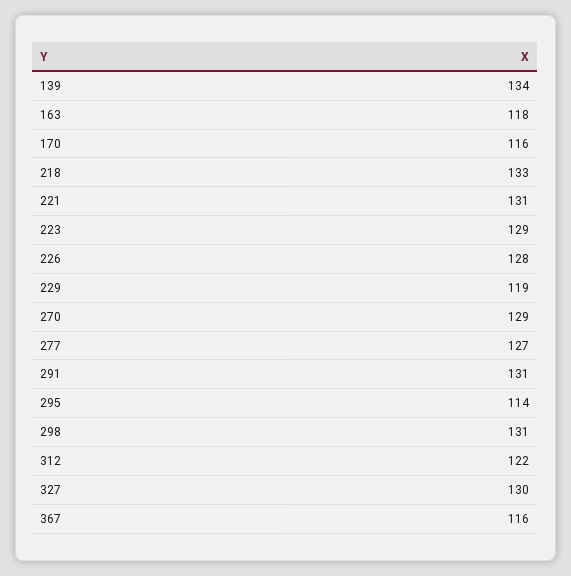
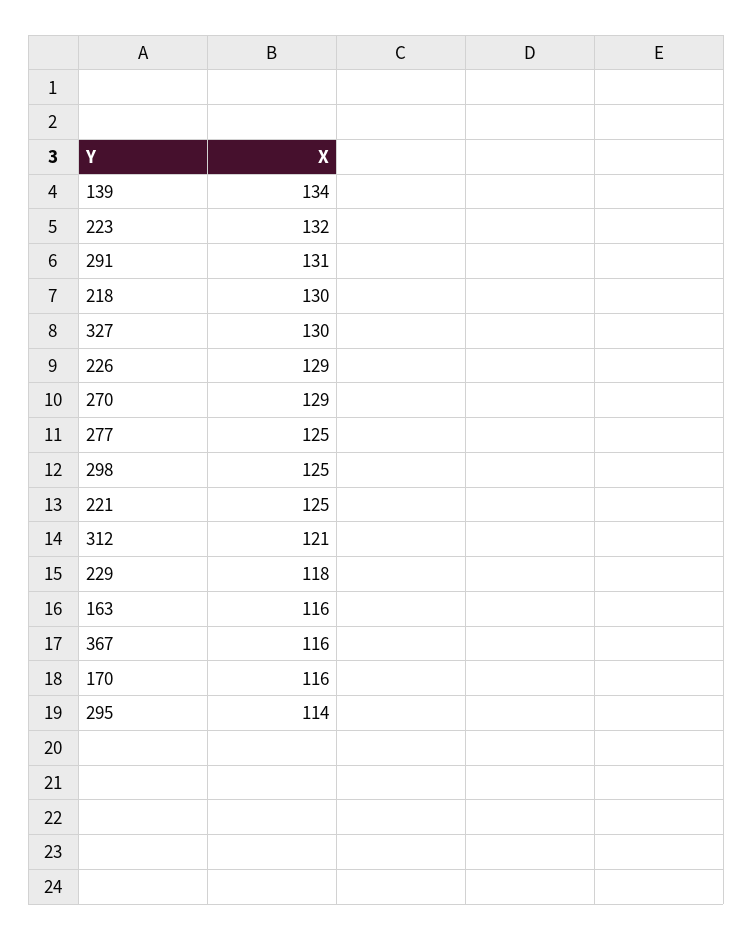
163: 118 -> 116
218: 133 -> 130
221: 131 -> 125
223: 129 -> 132
226: 128 -> 129
229: 119 -> 118
277: 127 -> 125
298: 131 -> 125
312: 122 -> 121

